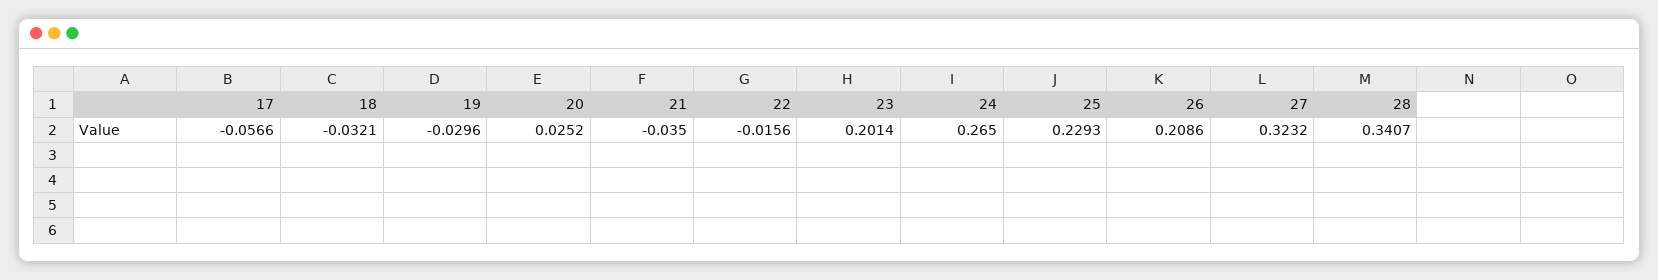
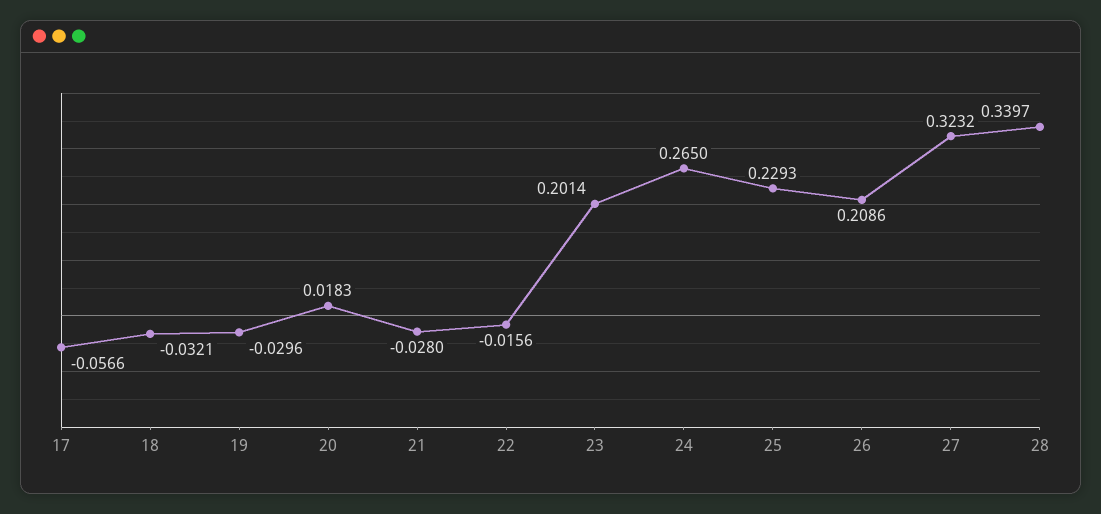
20: 0.0252 -> 0.0183
21: -0.035 -> -0.028
28: 0.3407 -> 0.3397

